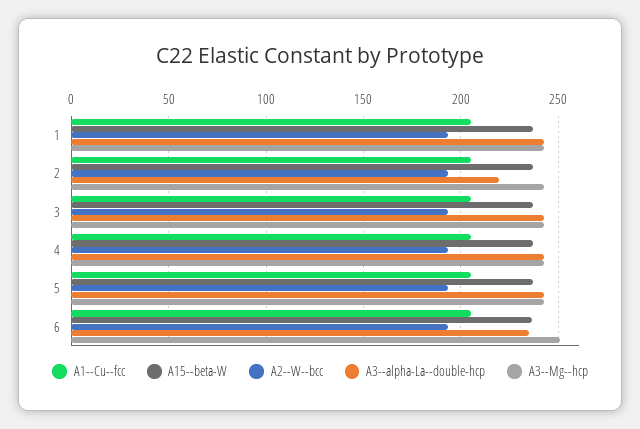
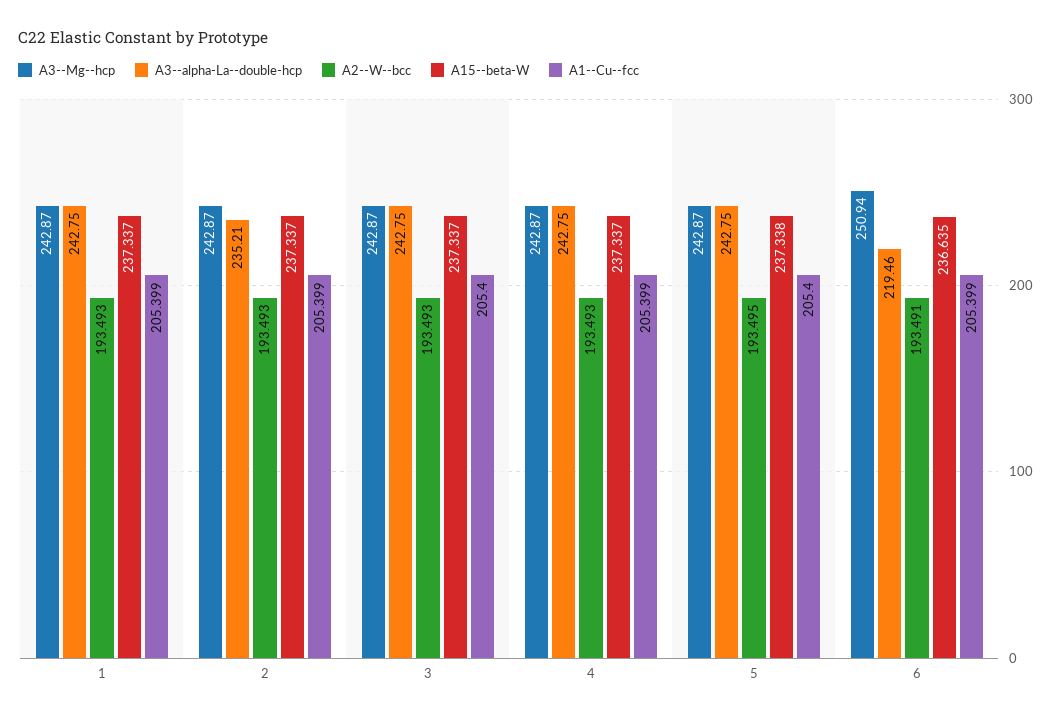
A3--alpha-La--double-hcp, 2: 220 -> 235.21
A3--alpha-La--double-hcp, 6: 235 -> 219.46

